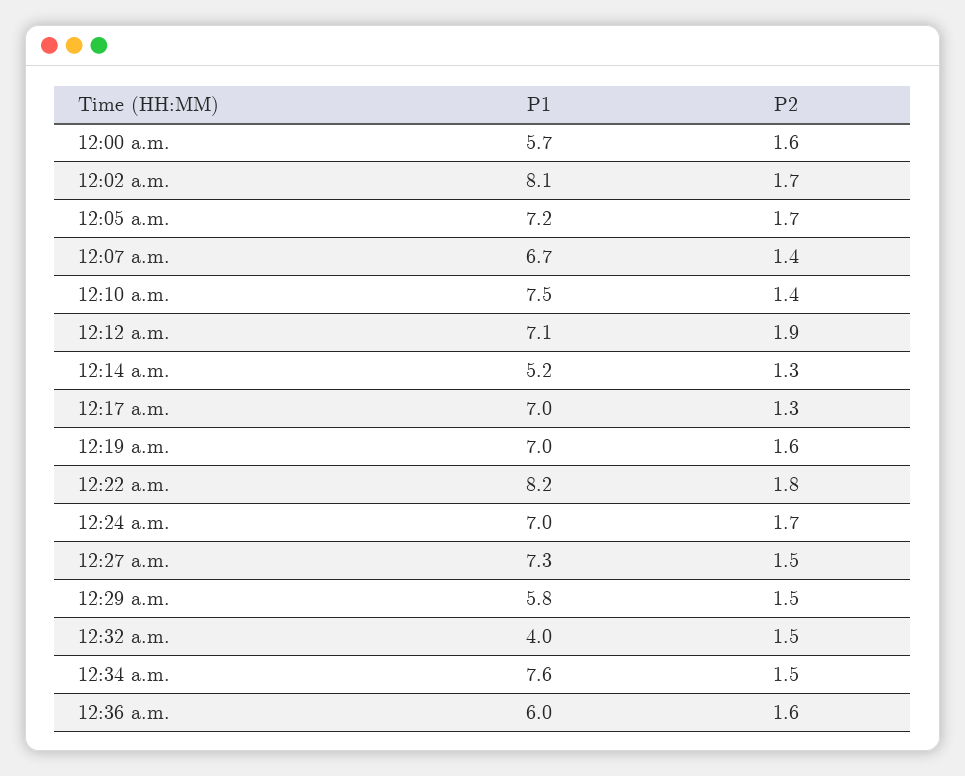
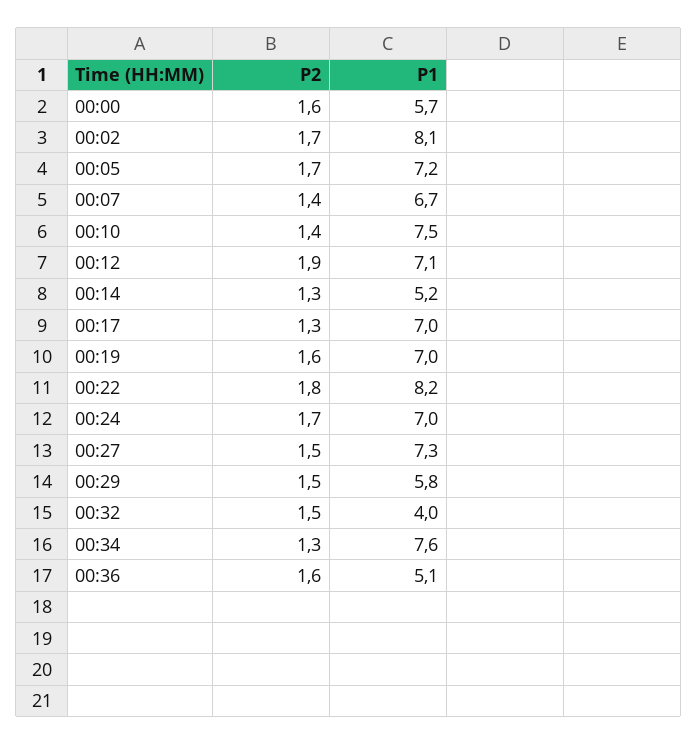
P2, 12:34 a.m.: 1.5 -> 1.3
P1, 12:36 a.m.: 6 -> 5.1

